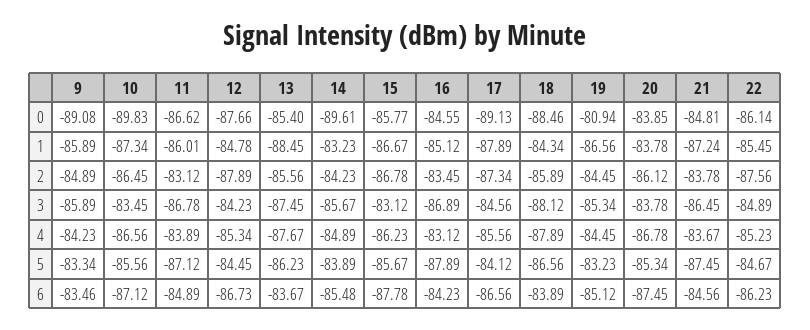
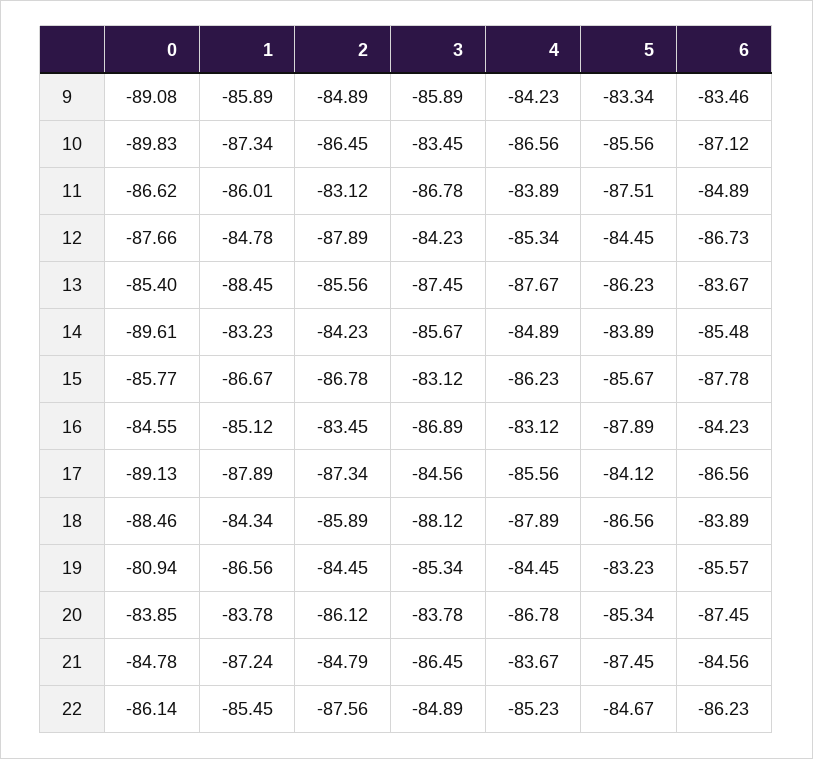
21, 0: -84.81 -> -84.78
21, 2: -83.78 -> -84.79
11, 5: -87.12 -> -87.51
19, 6: -85.12 -> -85.57

